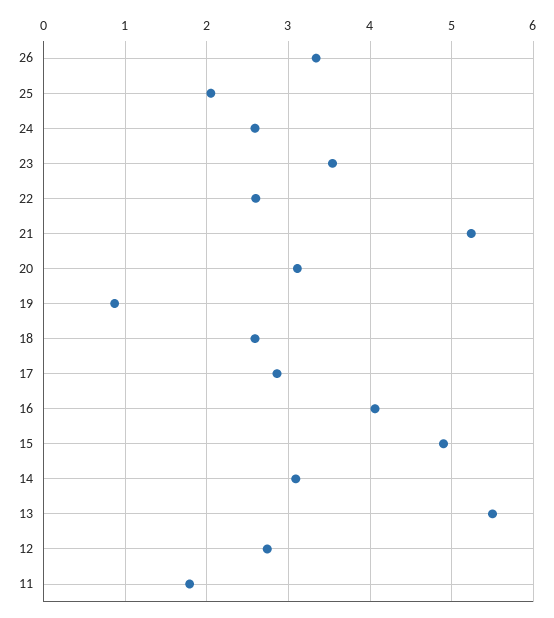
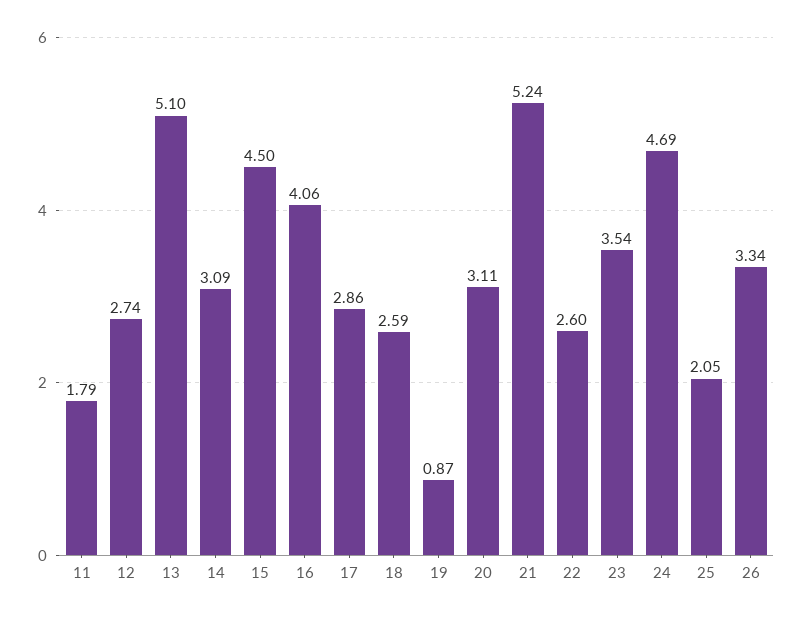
24: 2.6 -> 4.69
15: 4.9 -> 4.5
13: 5.5 -> 5.1

